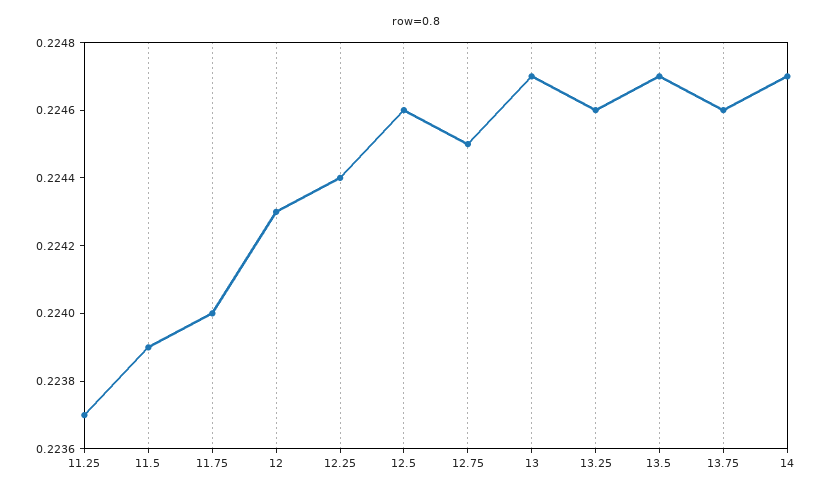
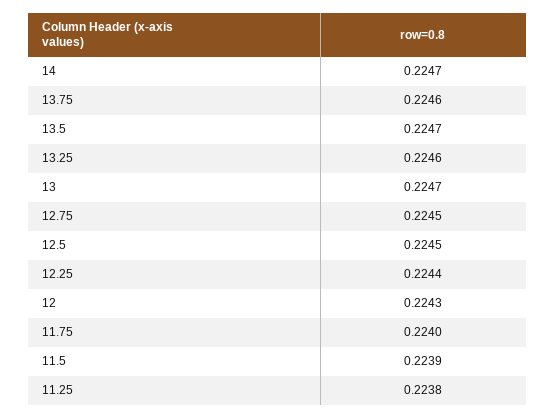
11.25: 0.2237 -> 0.2238
12.5: 0.2246 -> 0.2245

